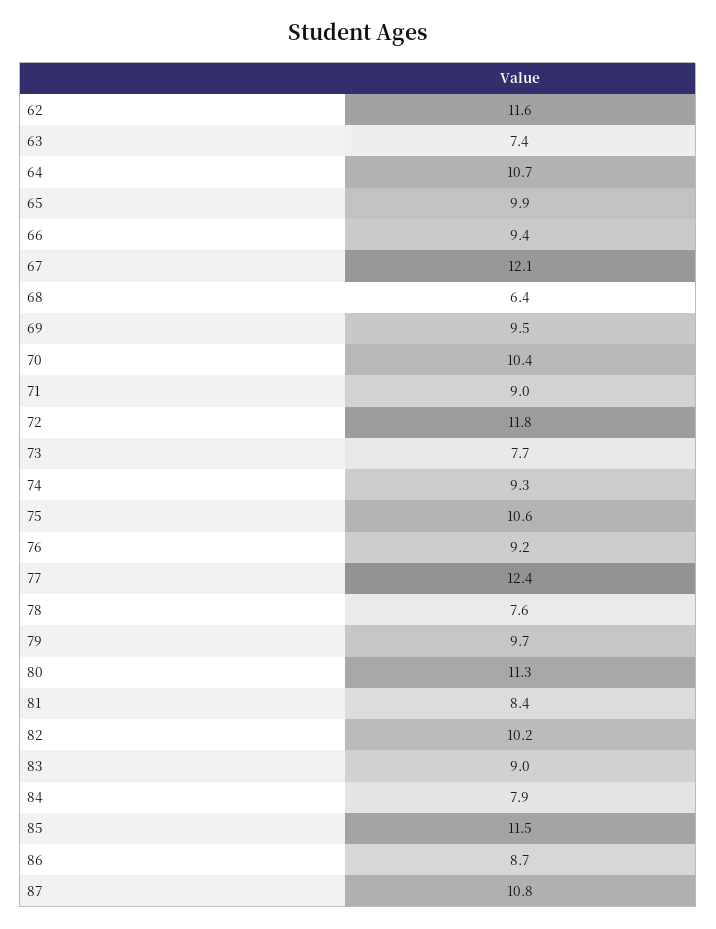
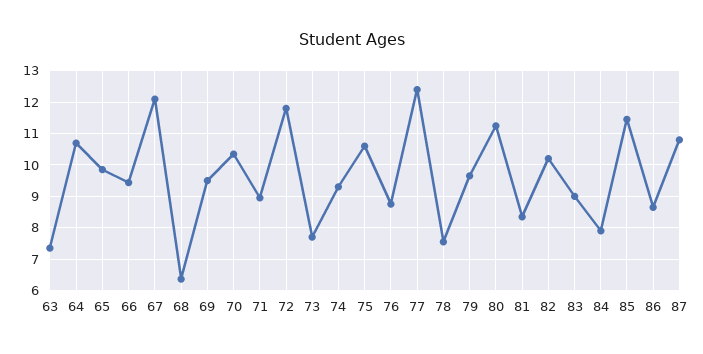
62: 11.6 -> none
76: 9.2 -> 8.8

